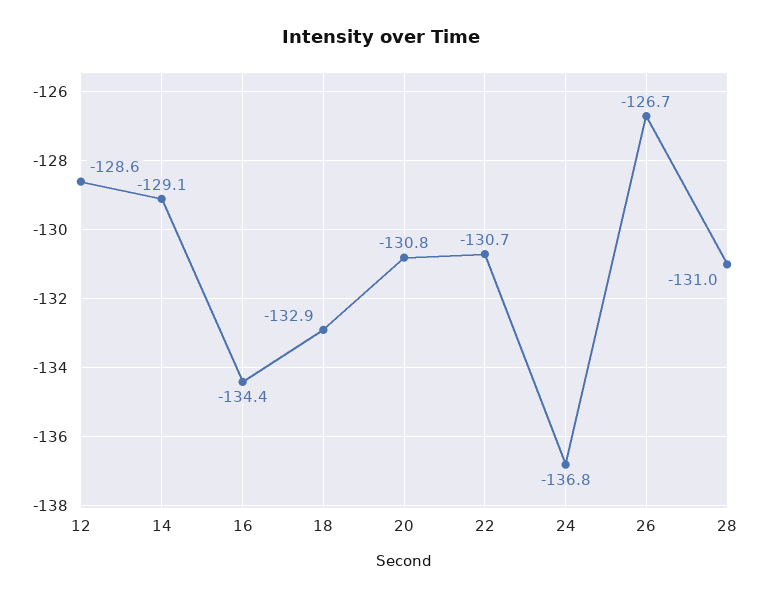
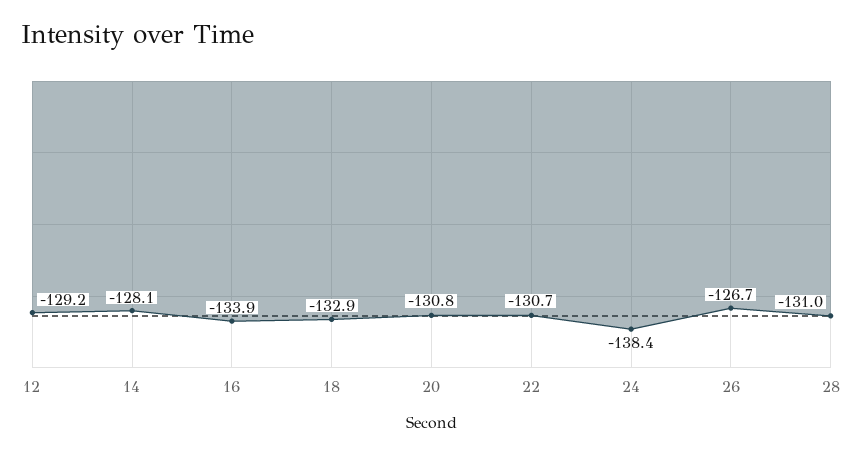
12: -128.6 -> -129.2
14: -129.1 -> -128.1
16: -134.4 -> -133.9
24: -136.8 -> -138.4

